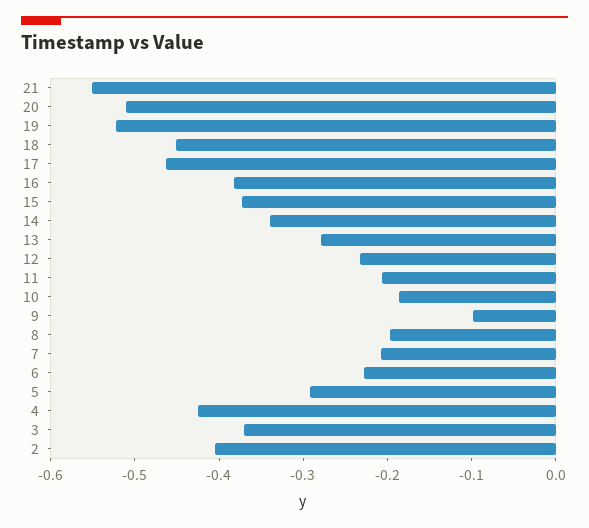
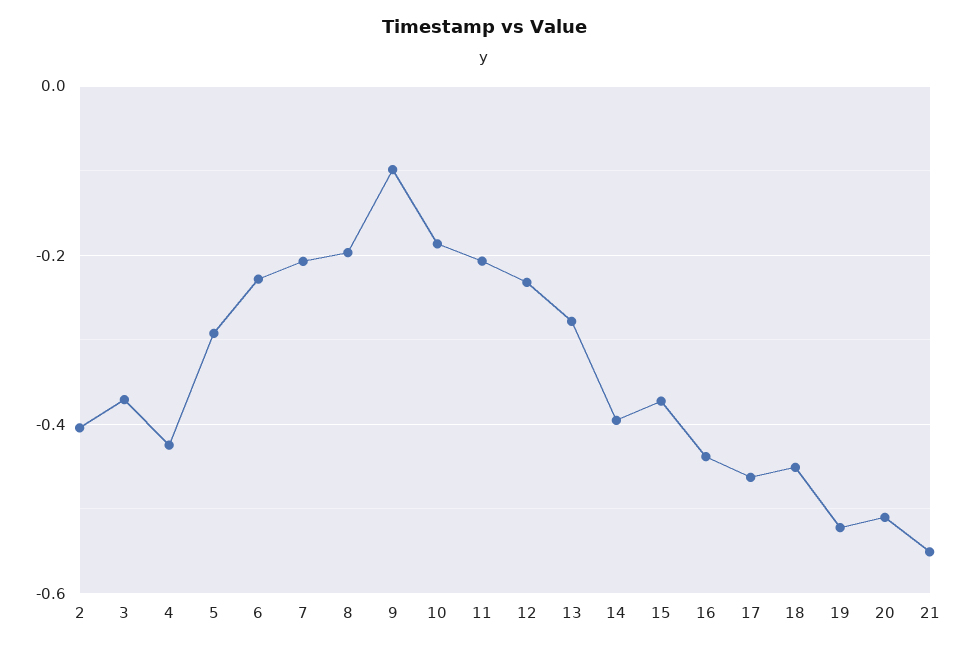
16: -0.38 -> -0.44
14: -0.34 -> -0.4

